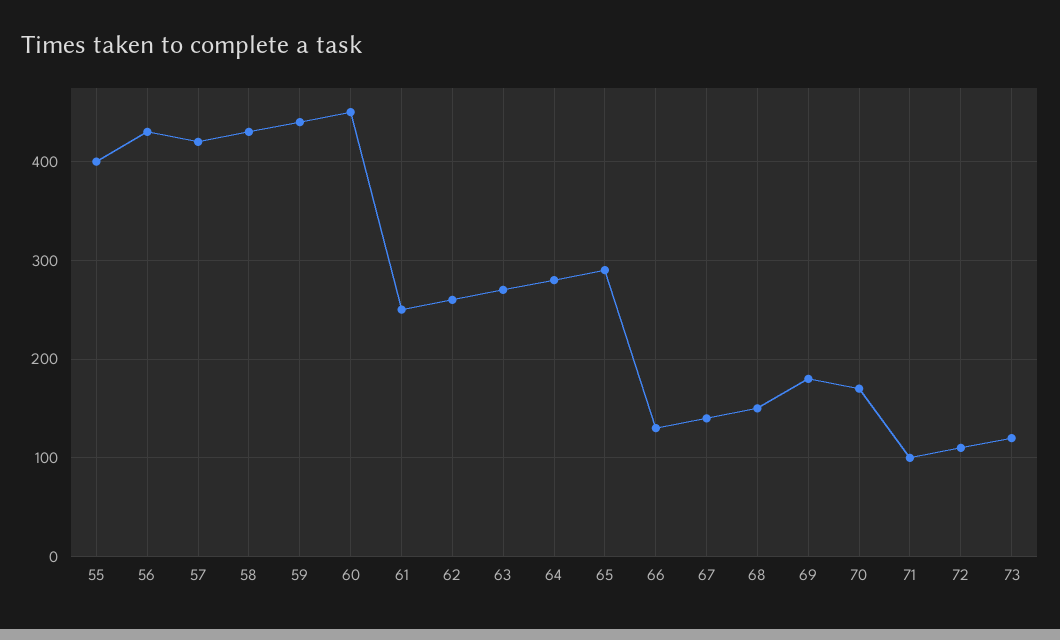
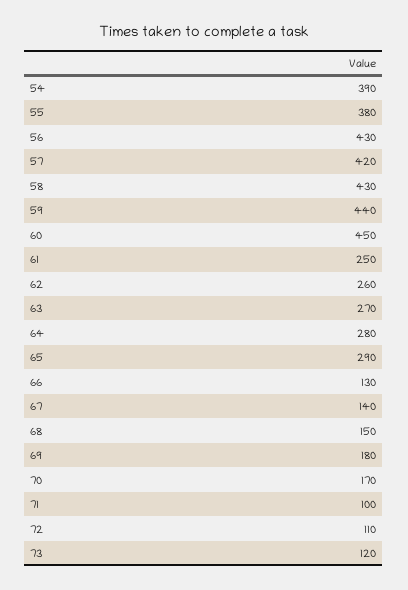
55: 400 -> 380
54: none -> 390

